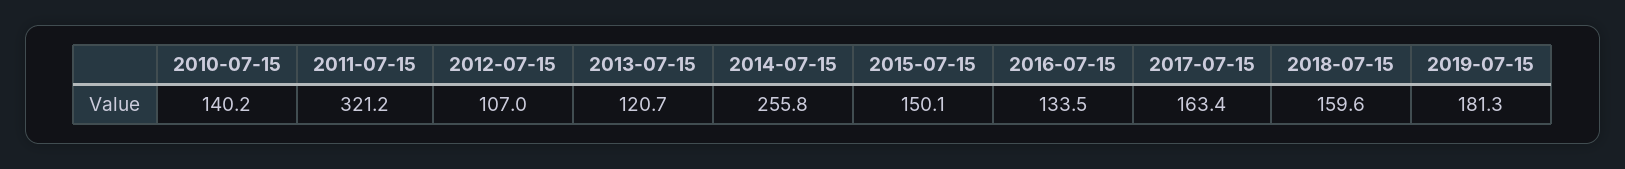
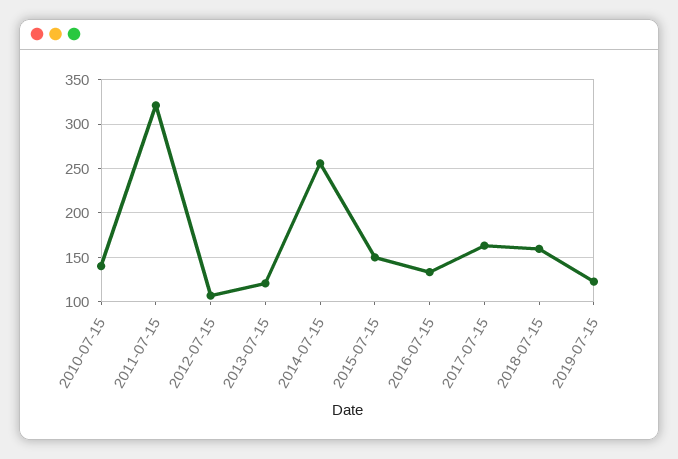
2019-07-15: 181.3 -> 120

